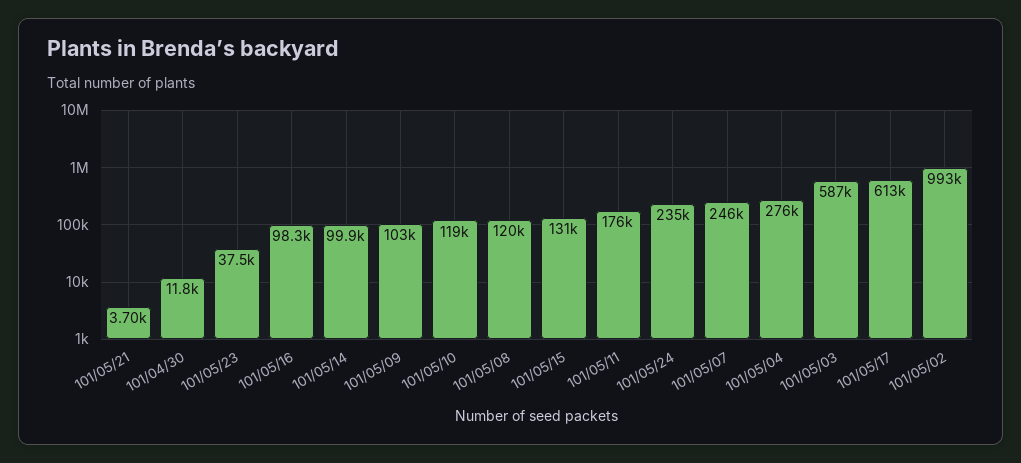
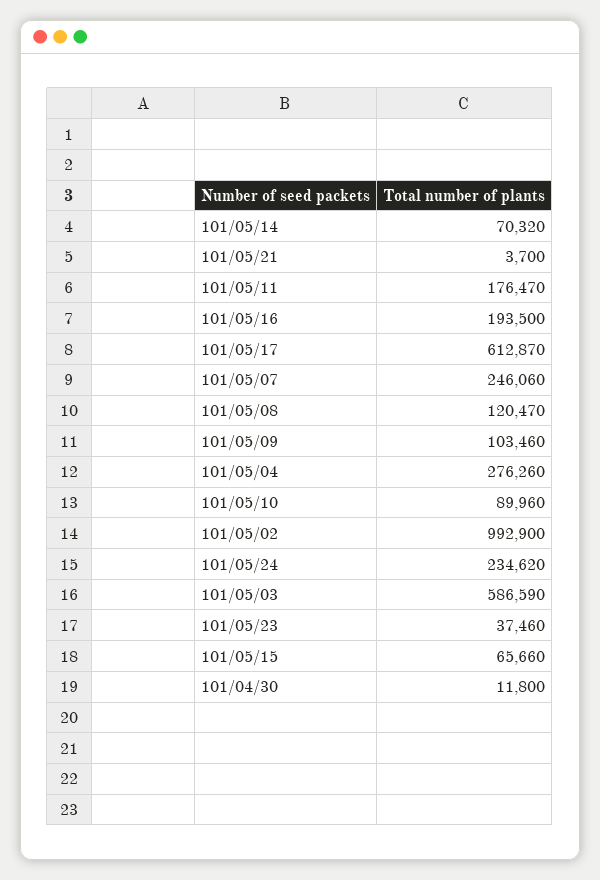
101/05/16: 98300 -> 193500
101/05/14: 99900 -> 70320
101/05/10: 119000 -> 89960
101/05/15: 131000 -> 65660

